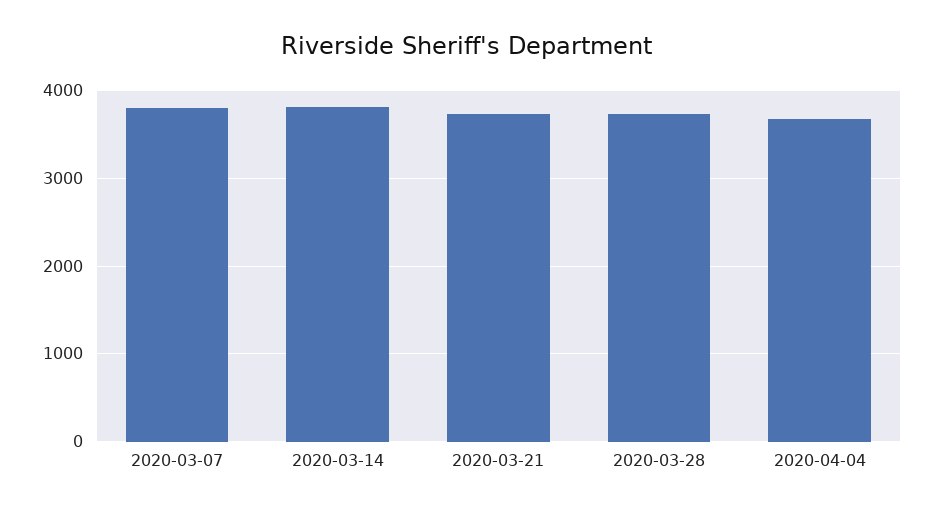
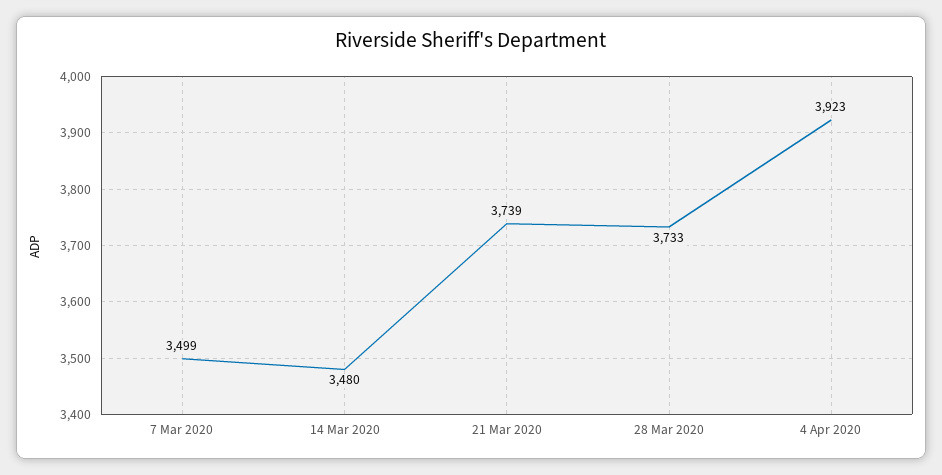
2020-03-07: 3800 -> 3499
2020-03-14: 3800 -> 3480
2020-04-04: 3700 -> 3923

